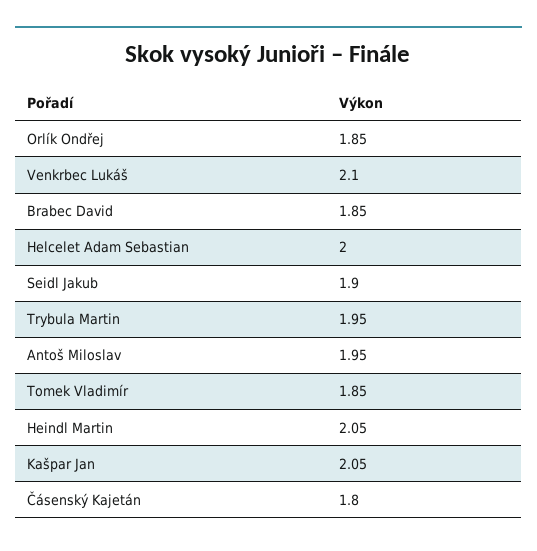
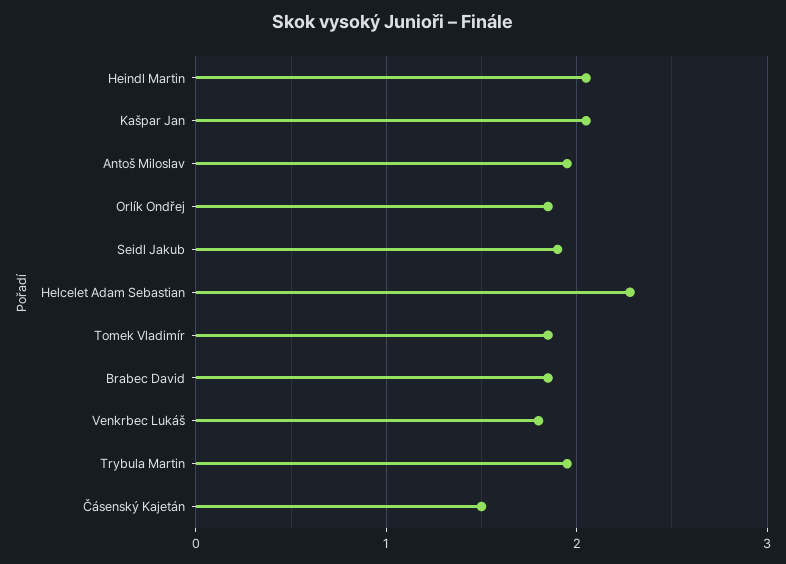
Venkrbec Lukáš: 2.1 -> 1.8
Helcelet Adam Sebastian: 2 -> 2.3
Čásenský Kajetán: 1.8 -> 1.5

